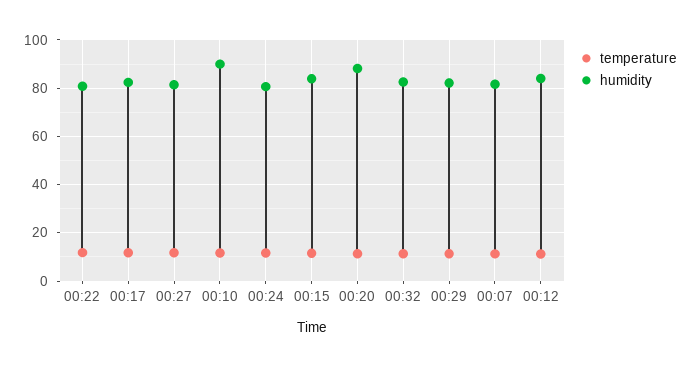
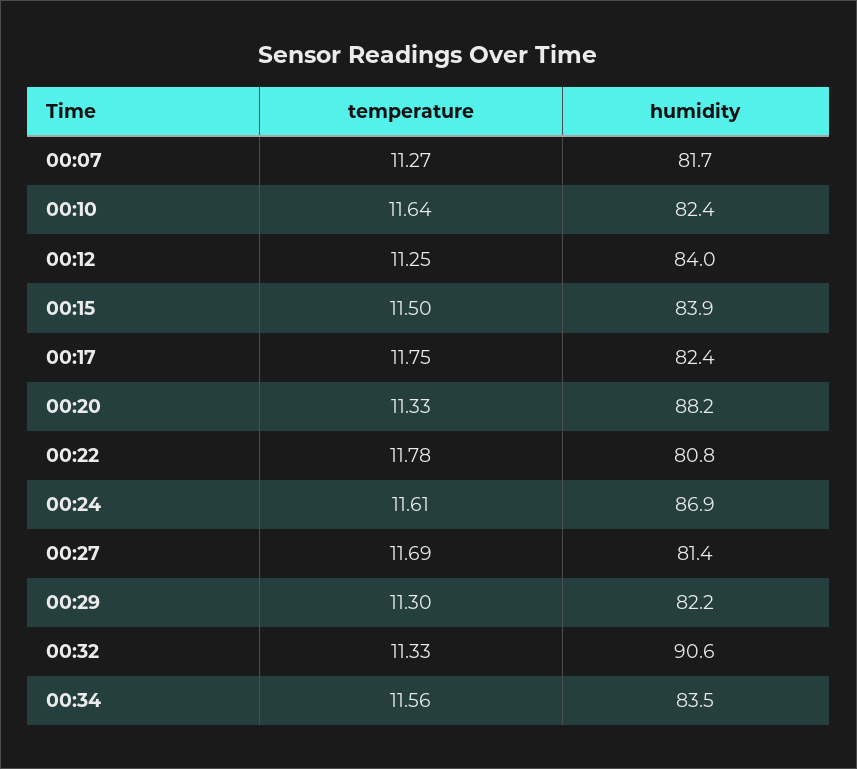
humidity, 00:10: 90 -> 82.4
humidity, 00:24: 80 -> 86.9
humidity, 00:32: 82.5 -> 90.6
temperature, 00:34: none -> 11.56
humidity, 00:34: none -> 83.5

